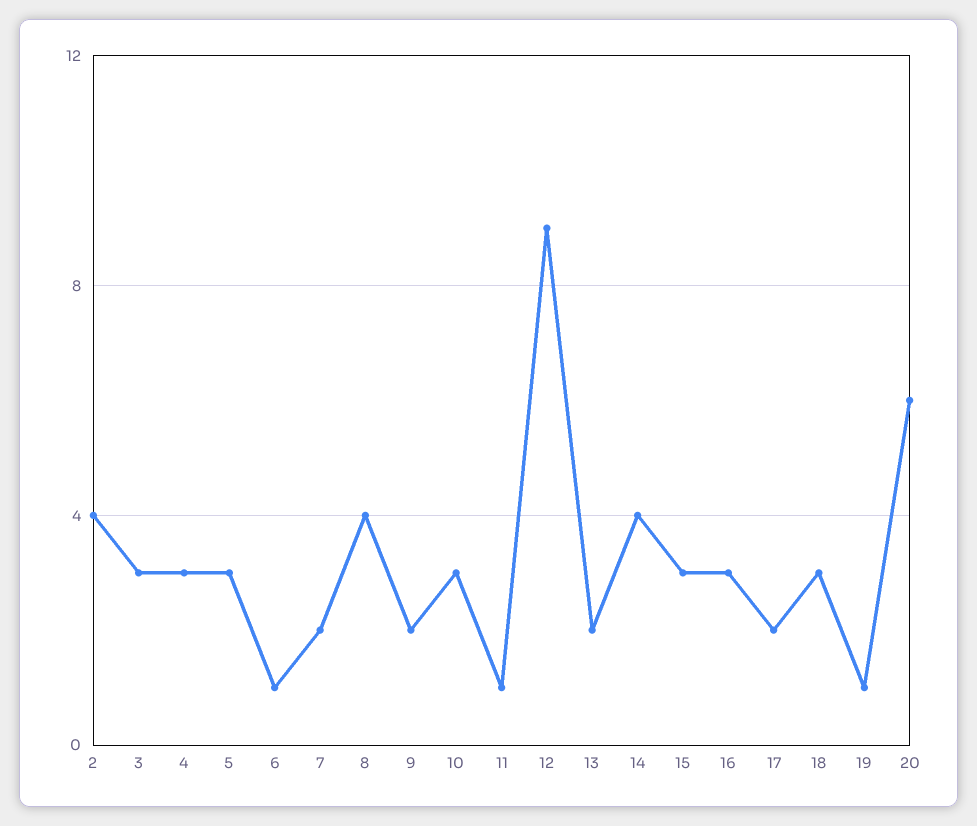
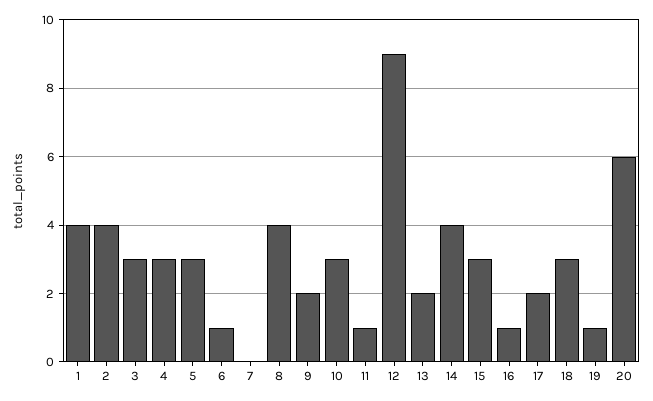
7: 2 -> 0
16: 3 -> 1
1: none -> 4

